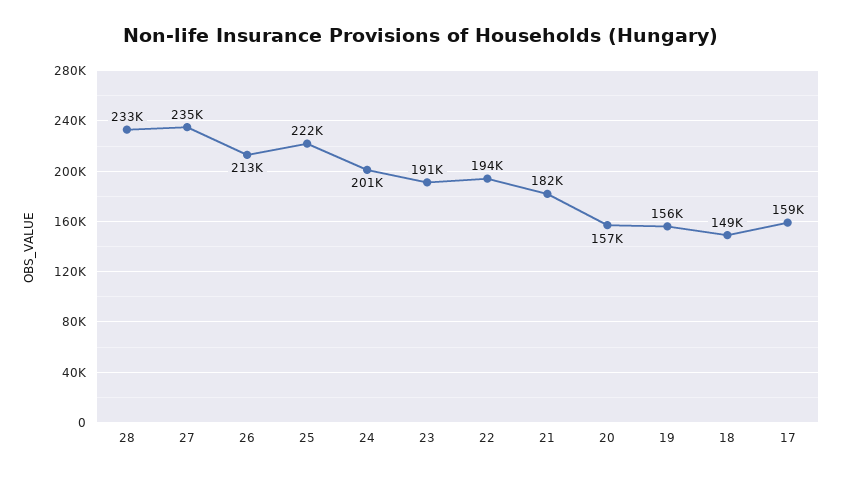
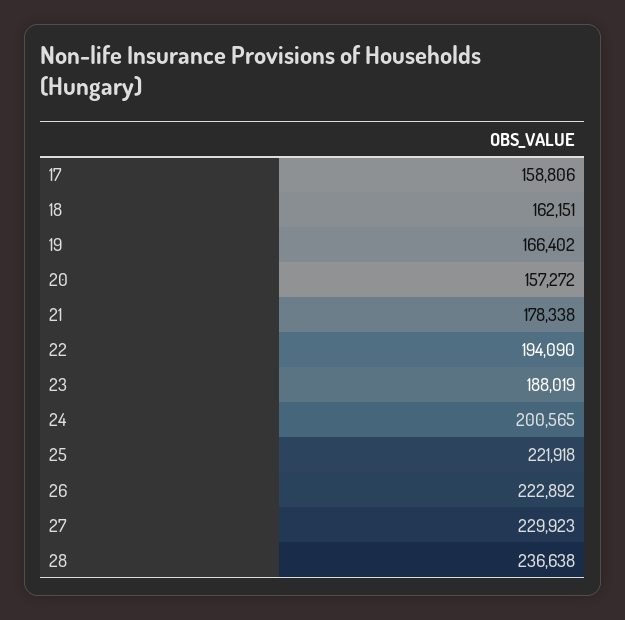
28: 233000 -> 236638
27: 235000 -> 229923
26: 213000 -> 222892
23: 191000 -> 188019
21: 182000 -> 178338
19: 156000 -> 166402
18: 149000 -> 162151

